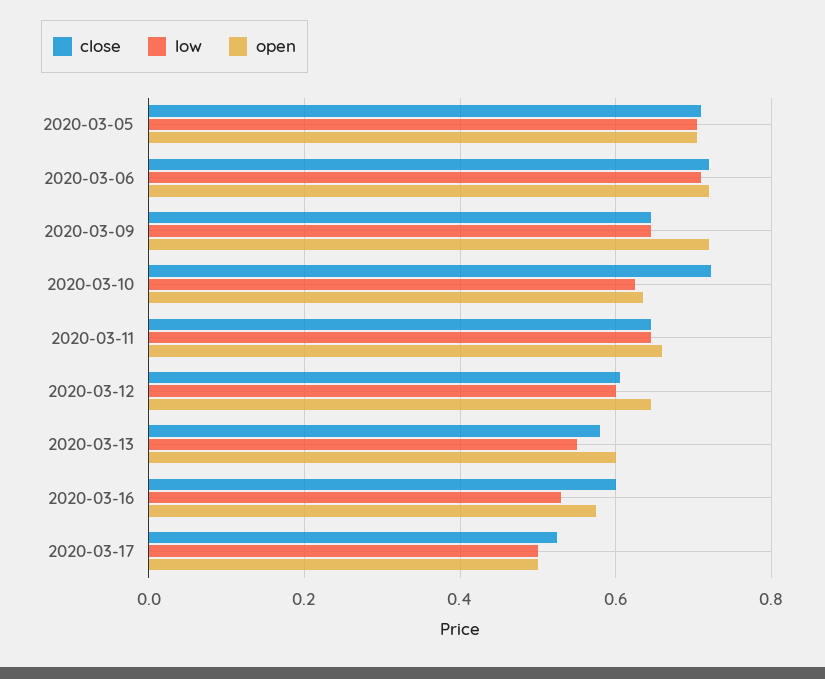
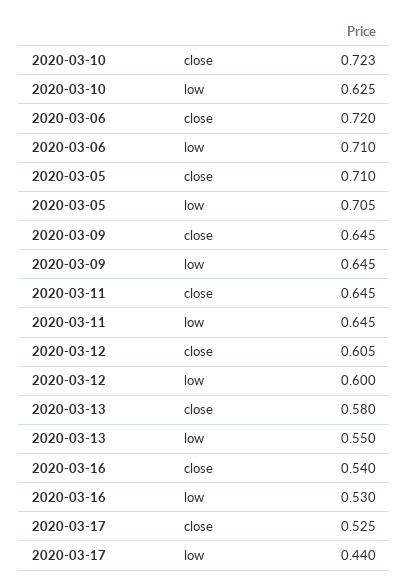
open, 2020-03-05: 0.7 -> none
open, 2020-03-06: 0.72 -> none
open, 2020-03-09: 0.72 -> none
open, 2020-03-10: 0.64 -> none
open, 2020-03-11: 0.66 -> none
open, 2020-03-12: 0.64 -> none
open, 2020-03-13: 0.6 -> none
close, 2020-03-16: 0.6 -> 0.54
open, 2020-03-16: 0.58 -> none
low, 2020-03-17: 0.5 -> 0.44
open, 2020-03-17: 0.5 -> none

